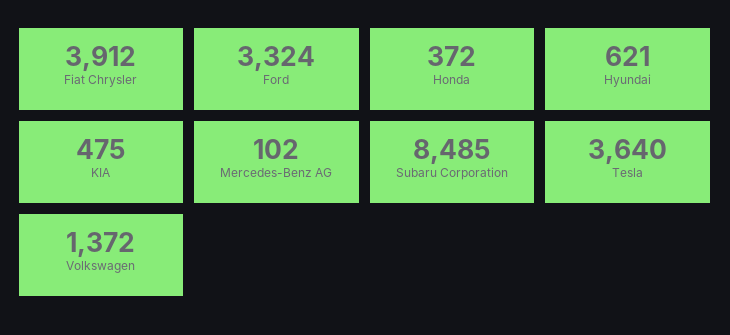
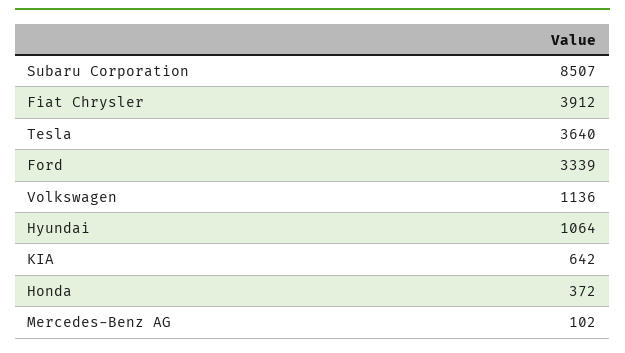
Ford: 3324 -> 3339
Hyundai: 621 -> 1064
KIA: 475 -> 642
Subaru Corporation: 8485 -> 8507
Volkswagen: 1372 -> 1136

